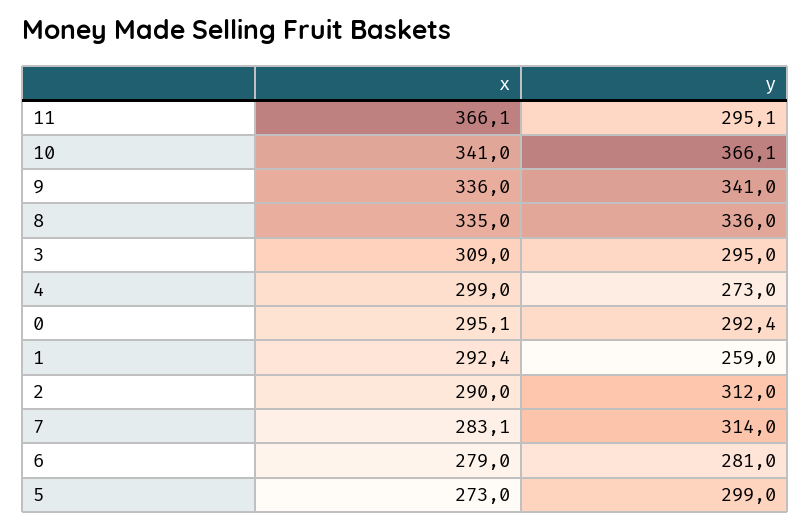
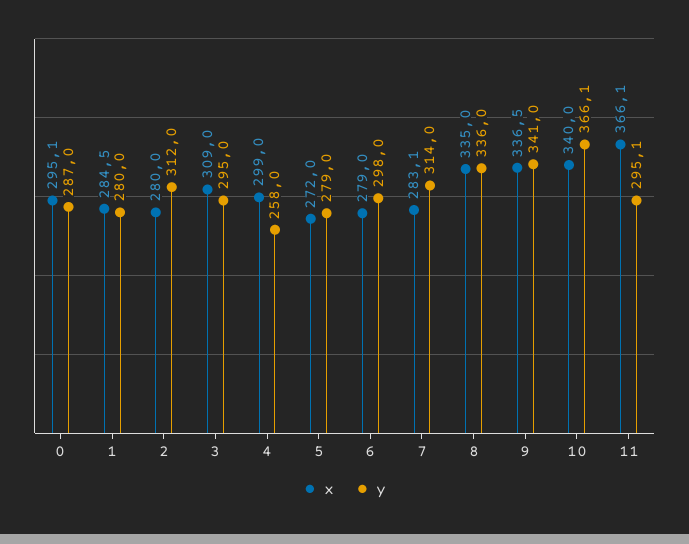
x, 10: 341 -> 340
x, 9: 336 -> 336.5
y, 4: 273 -> 258
y, 0: 292.4 -> 287
x, 1: 292.4 -> 284.5
y, 1: 259 -> 280
x, 2: 290 -> 280
y, 6: 281 -> 298
x, 5: 273 -> 272
y, 5: 299 -> 279

